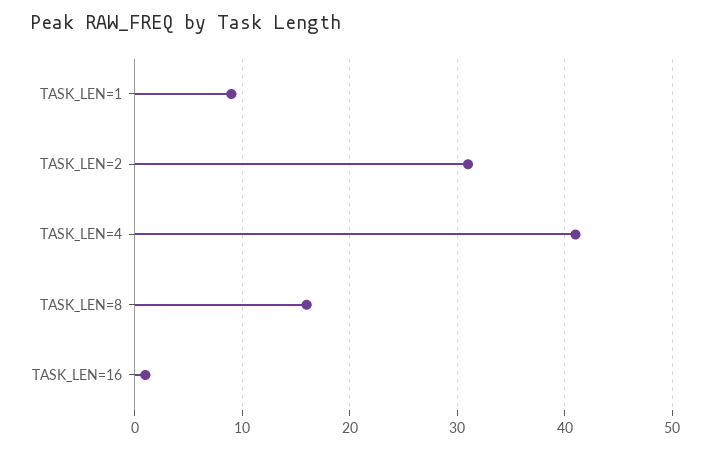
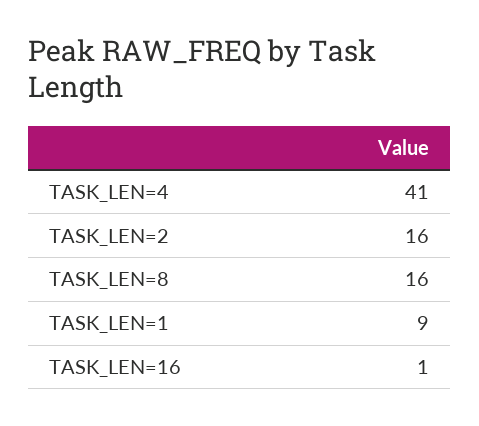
TASK_LEN=2: 31 -> 16

